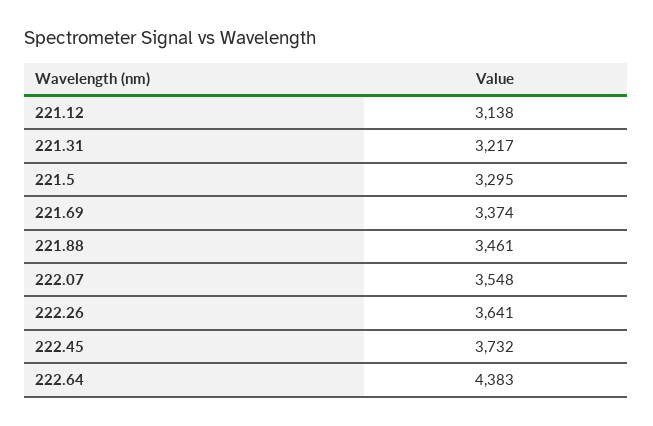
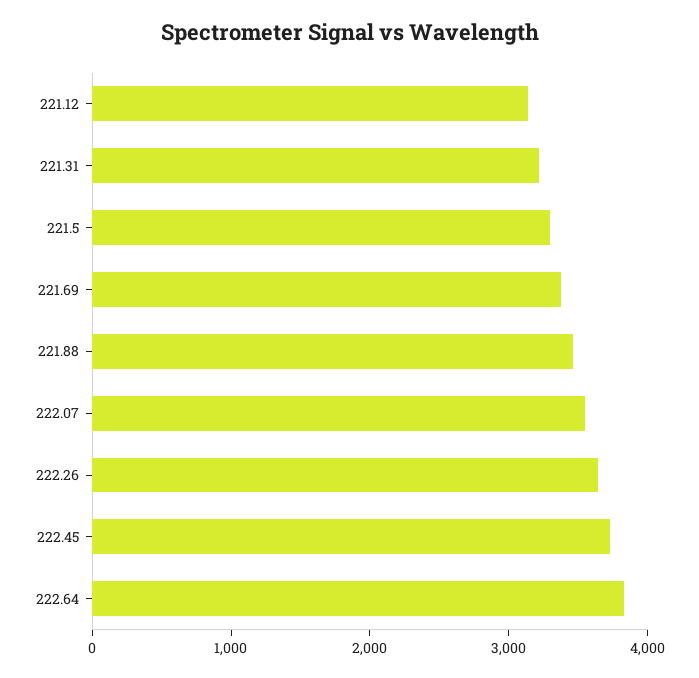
222.64: 4383 -> 3800

